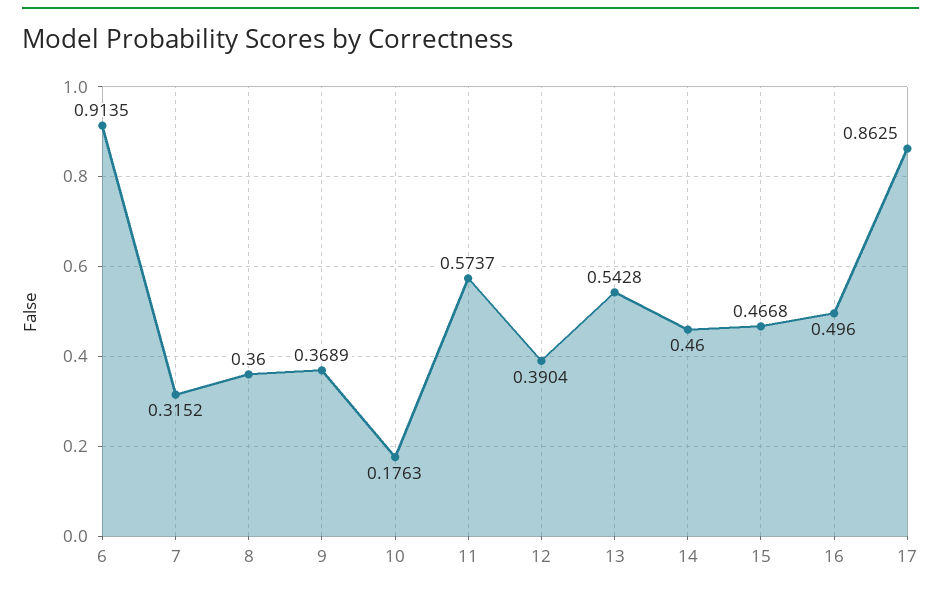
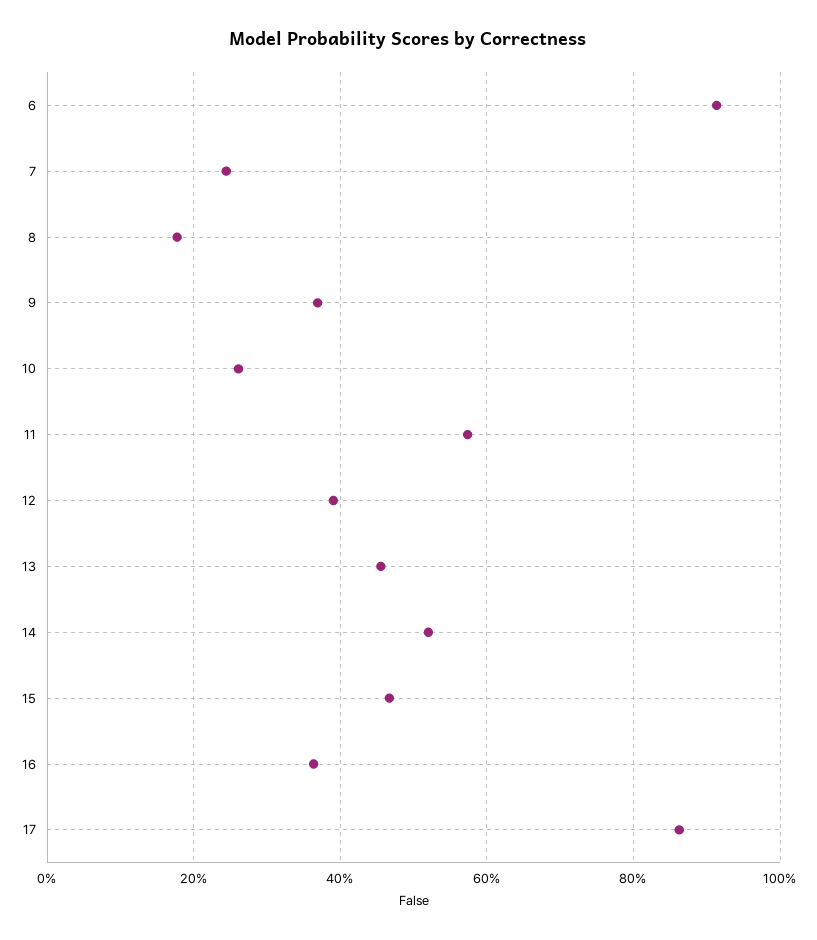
7: 0.3152 -> 0.24
8: 0.36 -> 0.18
10: 0.1763 -> 0.26
13: 0.5428 -> 0.46
14: 0.46 -> 0.52
16: 0.496 -> 0.36

